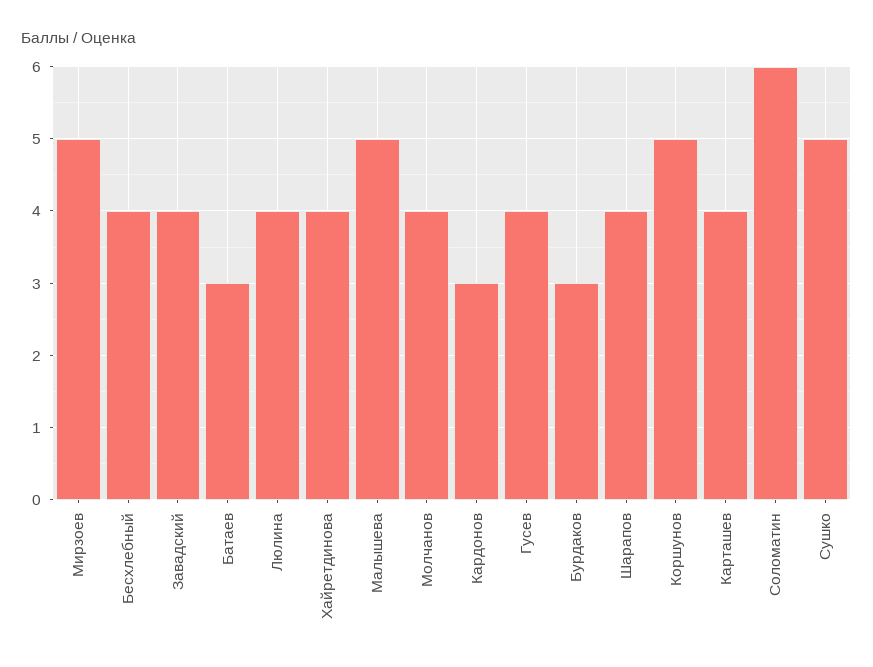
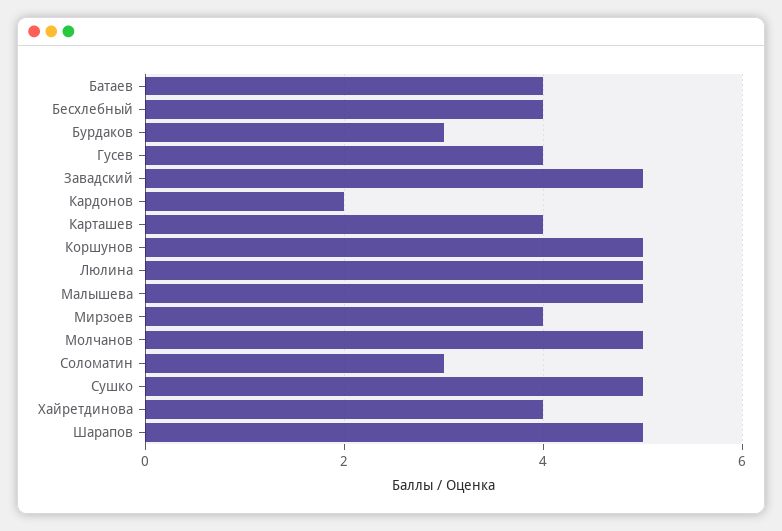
Мирзоев: 5 -> 4
Завадский: 4 -> 5
Батаев: 3 -> 4
Люлина: 4 -> 5
Молчанов: 4 -> 5
Кардонов: 3 -> 2
Шарапов: 4 -> 5
Соломатин: 6 -> 3

